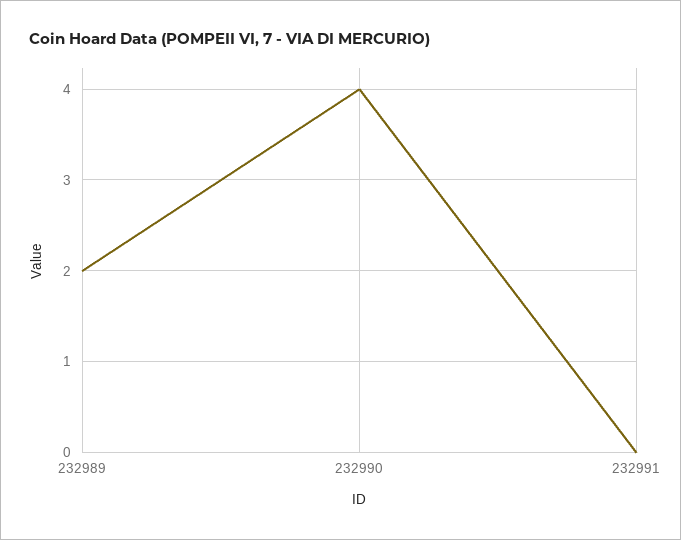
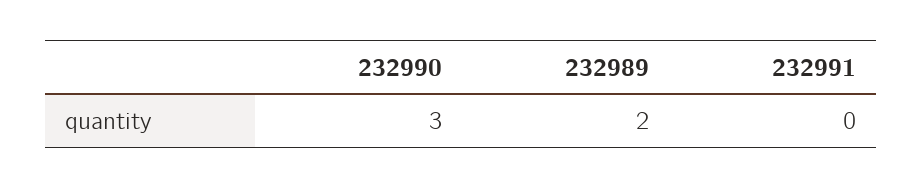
232990: 4 -> 3

